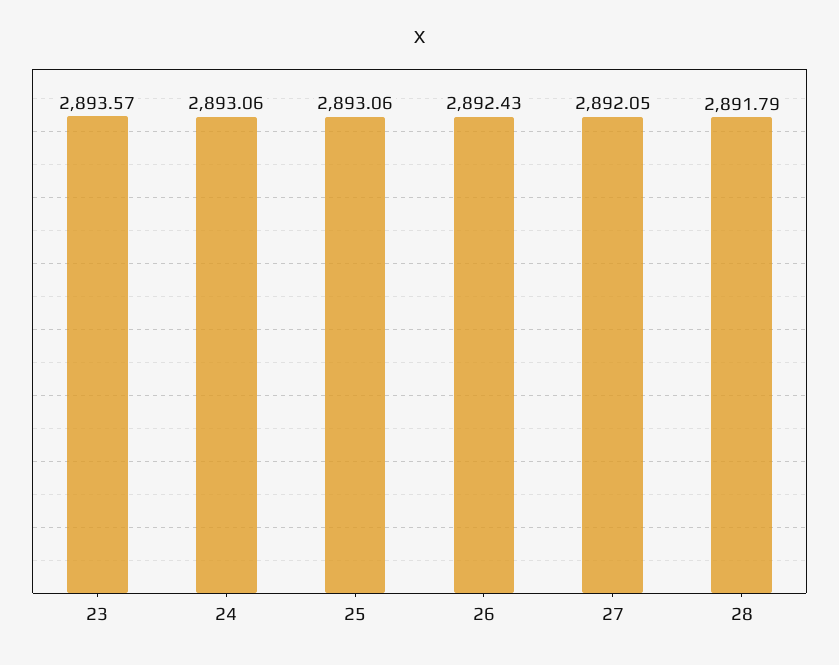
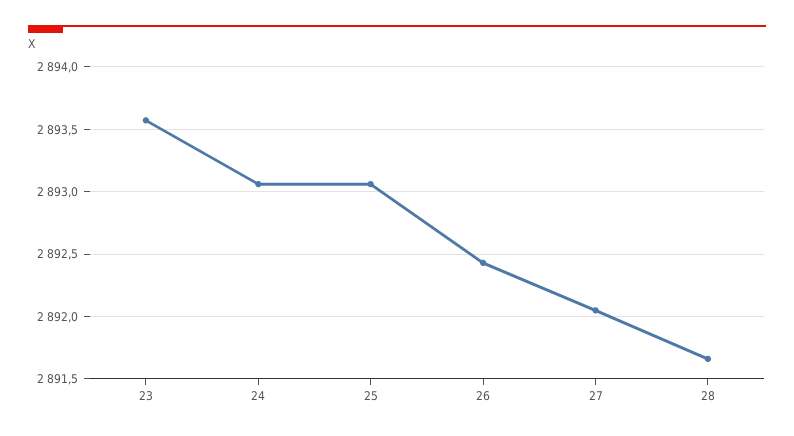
28: 2891.79 -> 2891.65

